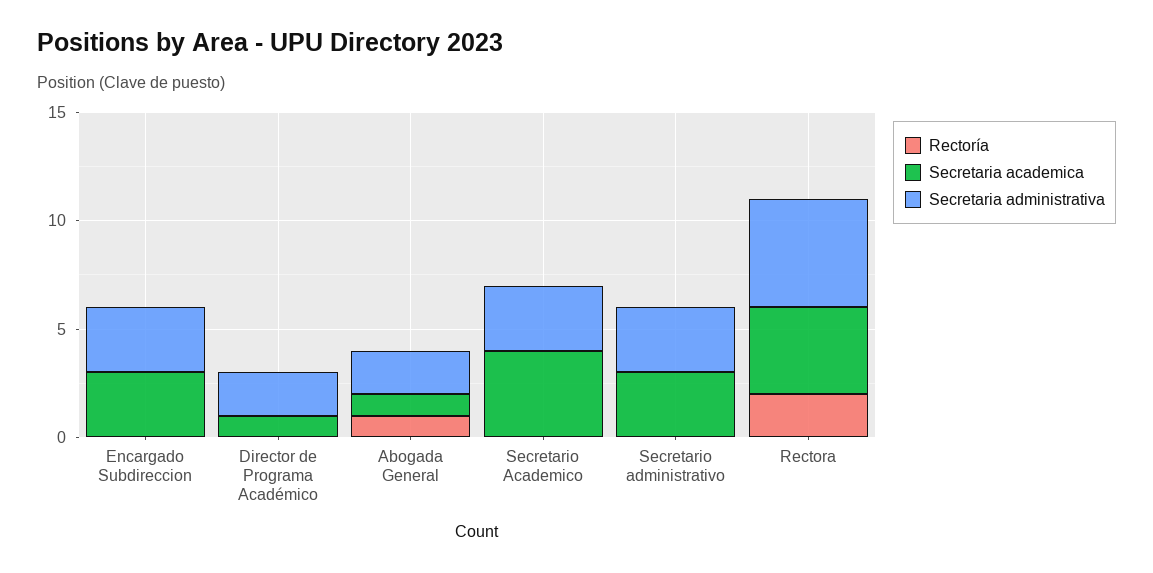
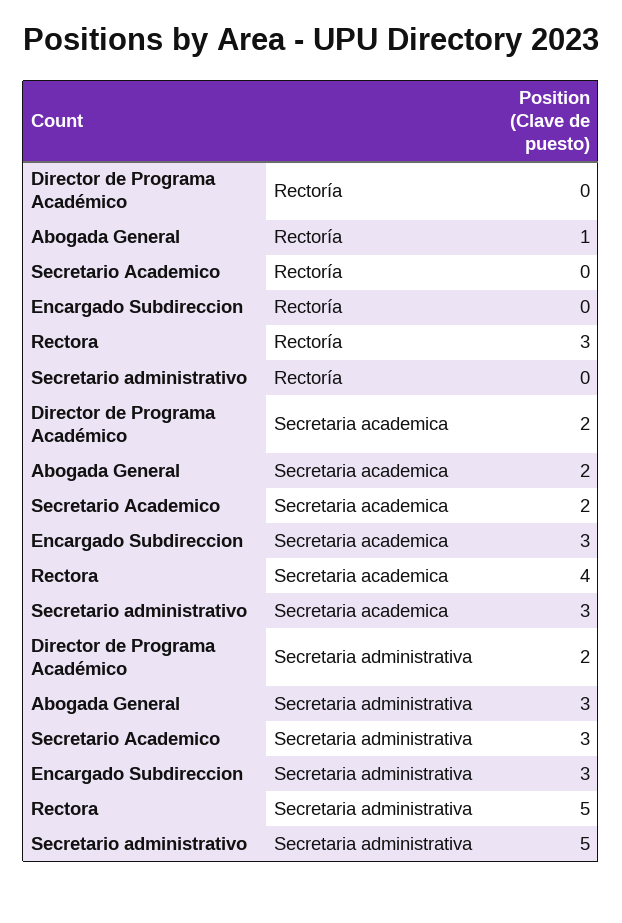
Secretaria academica, Director de Programa Académico: 1 -> 2
Secretaria academica, Abogada General: 1 -> 2
Secretaria administrativa, Abogada General: 2 -> 3
Secretaria academica, Secretario Academico: 4 -> 2
Secretaria administrativa, Secretario administrativo: 3 -> 5
Rectoría, Rectora: 2 -> 3

